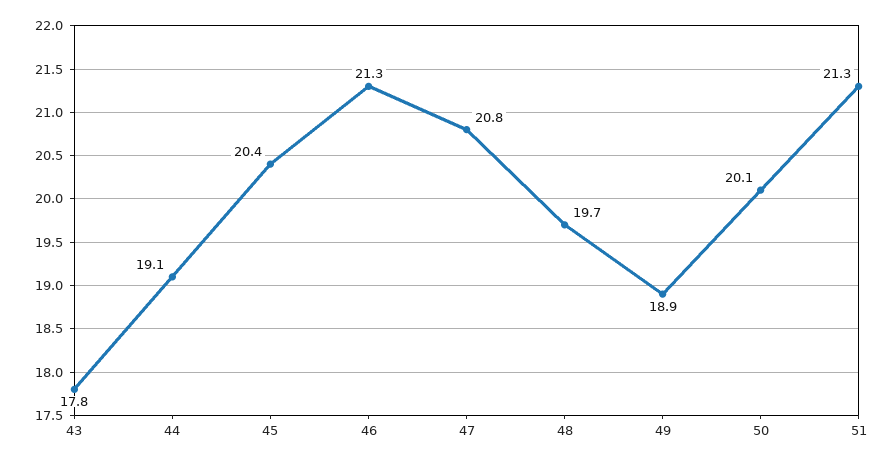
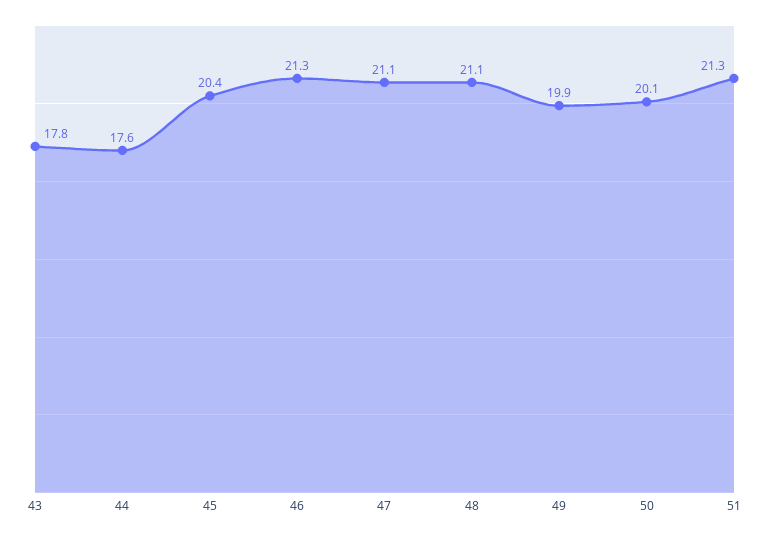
44: 19.1 -> 17.6
47: 20.8 -> 21.1
48: 19.7 -> 21.1
49: 18.9 -> 19.9

